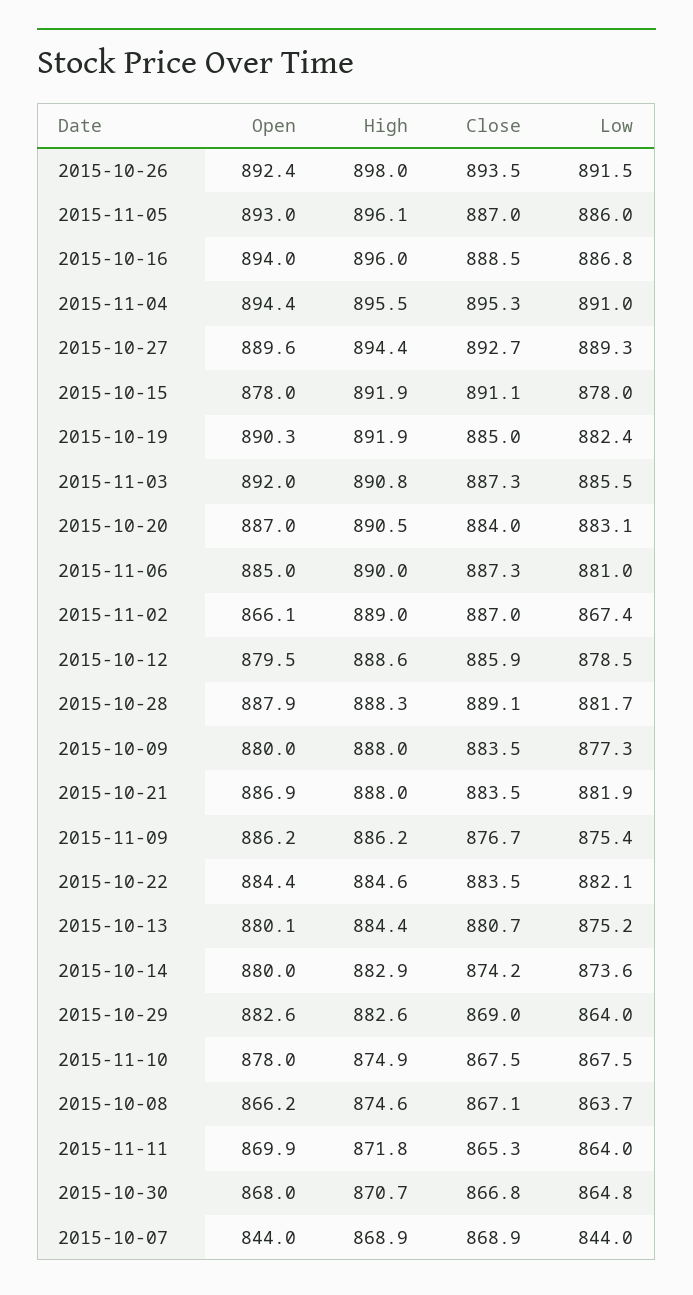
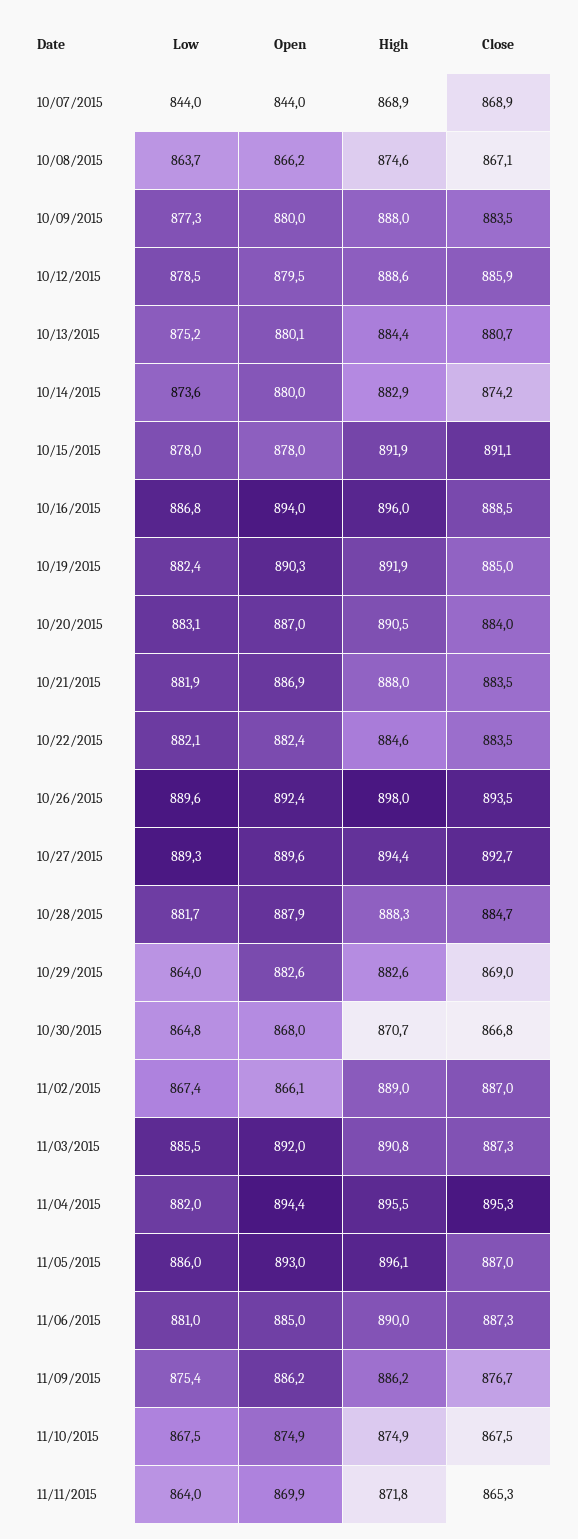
Low, 2015-10-26: 891.5 -> 889.6
Low, 2015-11-04: 891 -> 882
Close, 2015-10-28: 889.1 -> 884.7
Open, 2015-10-22: 884.4 -> 882.4
Open, 2015-11-10: 878 -> 874.9

